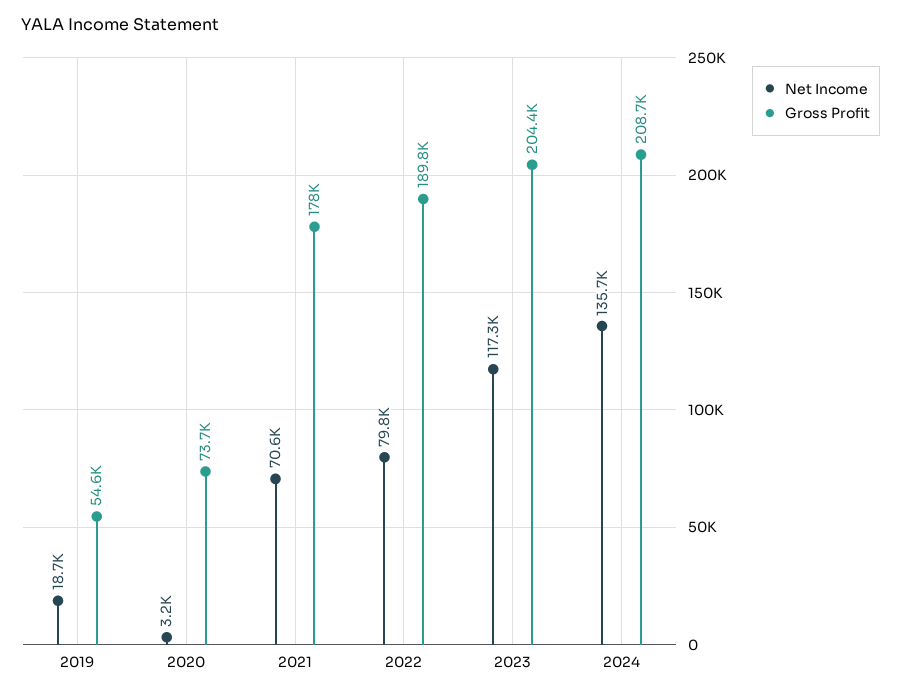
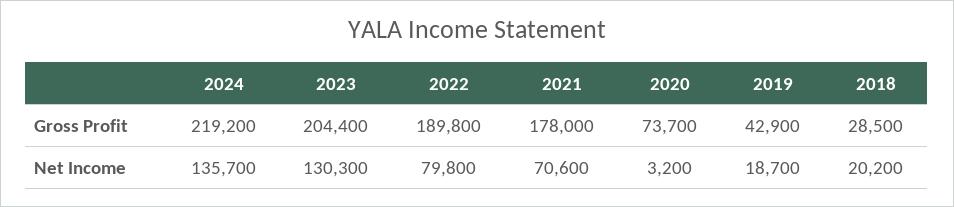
Gross Profit, 2019: 54600 -> 42900
Net Income, 2023: 117300 -> 130300
Gross Profit, 2024: 208700 -> 219200
Gross Profit, 2018: none -> 28500
Net Income, 2018: none -> 20200

